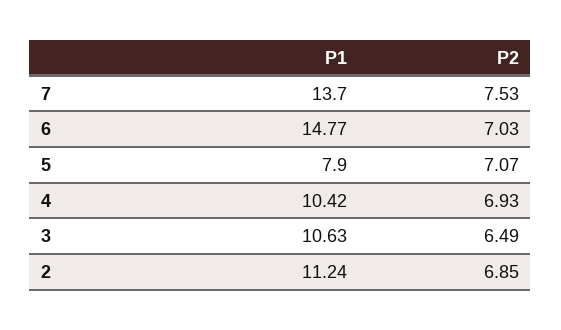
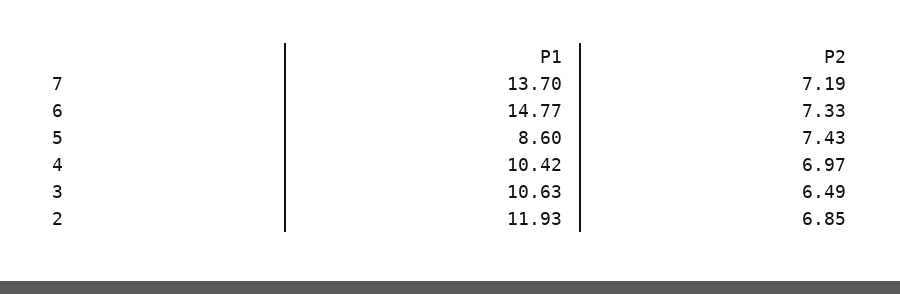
P2, 7: 7.53 -> 7.19
P2, 6: 7.03 -> 7.33
P1, 5: 7.9 -> 8.6
P2, 5: 7.07 -> 7.43
P2, 4: 6.93 -> 6.97
P1, 2: 11.24 -> 11.93

